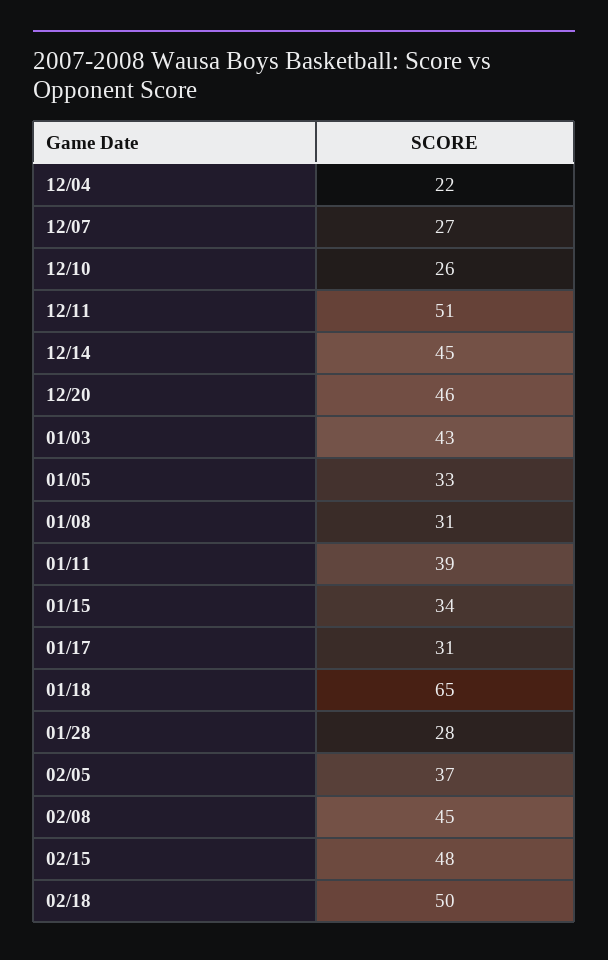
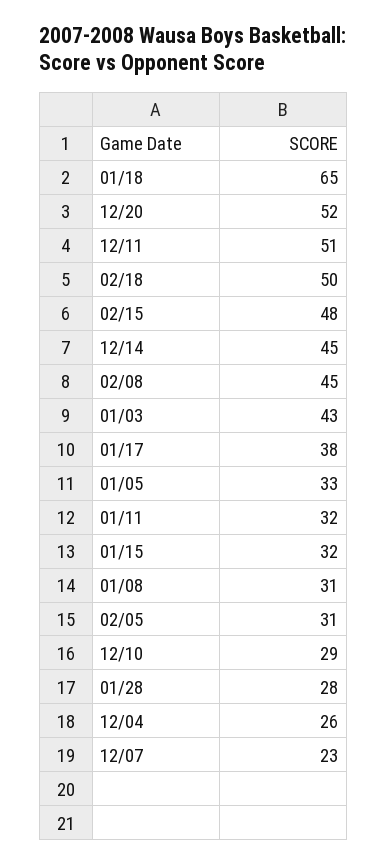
12/04: 22 -> 26
12/07: 27 -> 23
12/10: 26 -> 29
12/20: 46 -> 52
01/11: 39 -> 32
01/15: 34 -> 32
01/17: 31 -> 38
02/05: 37 -> 31

